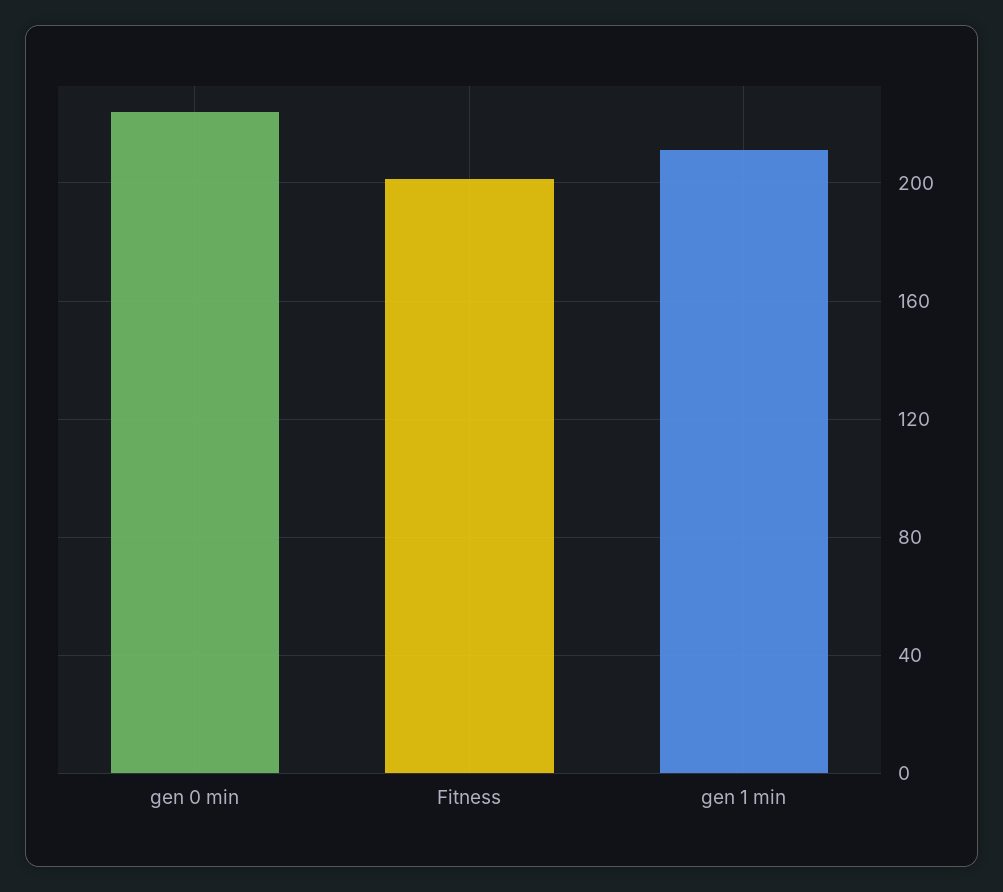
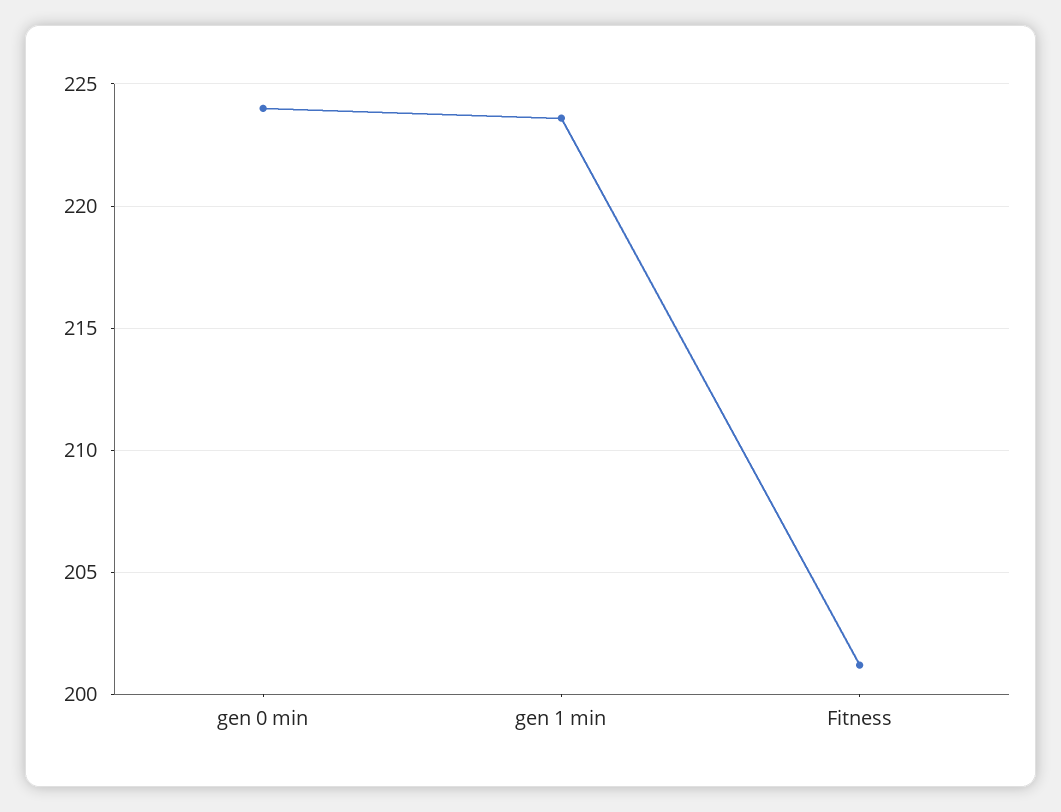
gen 1 min: 210 -> 223.5

